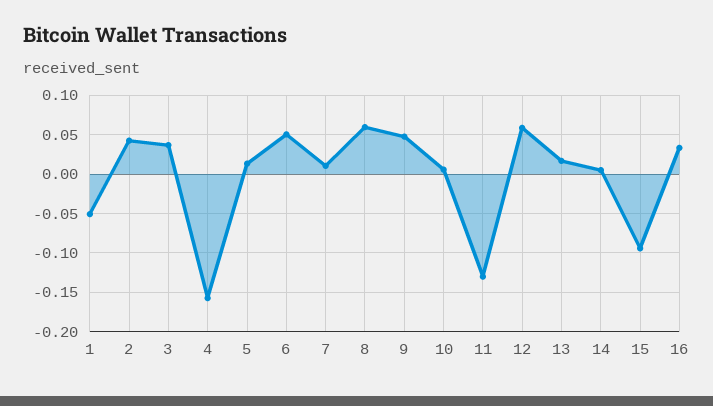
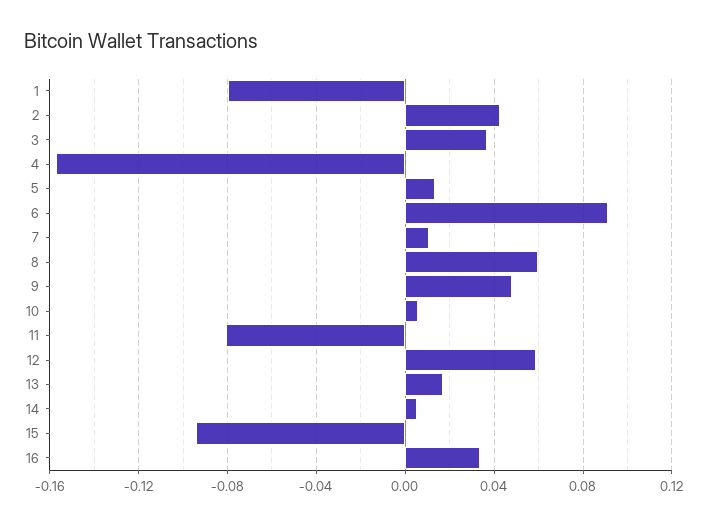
1: -0.05 -> -0.08
6: 0.05 -> 0.09
11: -0.13 -> -0.08

